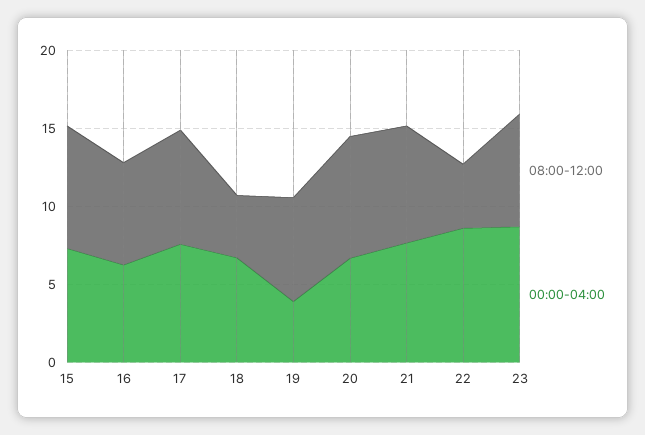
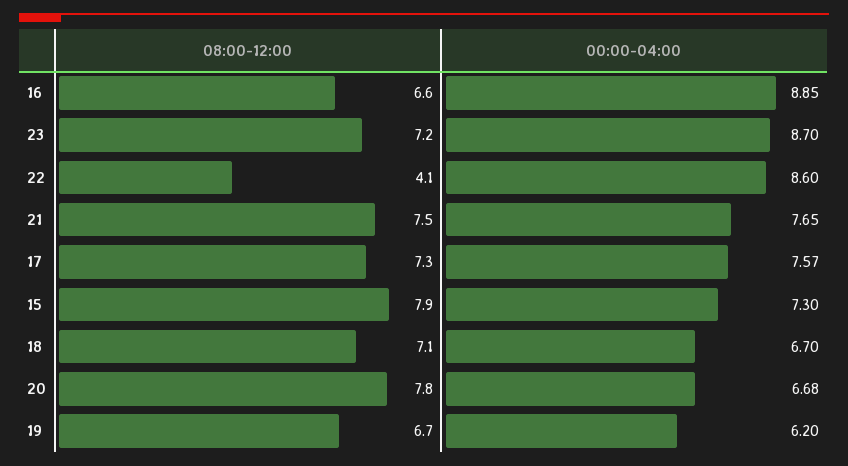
00:00-04:00, 16: 6 -> 8.85
08:00-12:00, 18: 4 -> 7.1
00:00-04:00, 19: 4 -> 6.2

